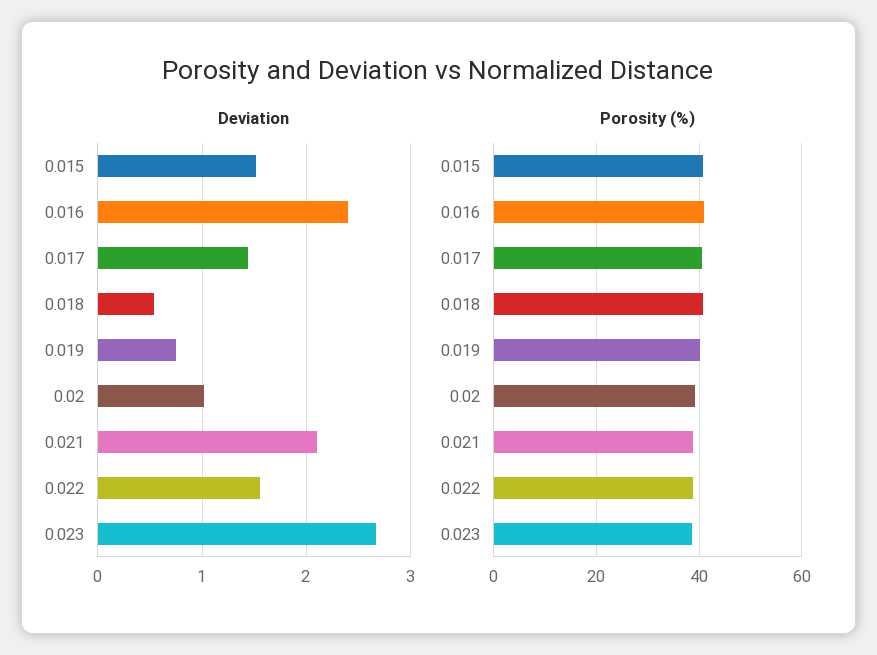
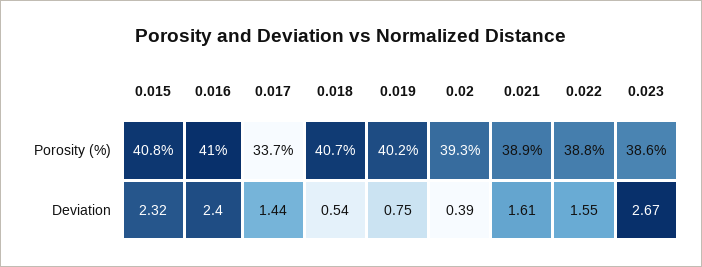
Deviation, 0.015: 1.5 -> 2.32
Deviation, 0.02: 1 -> 0.39
Deviation, 0.021: 2.1 -> 1.61
Porosity (%), 0.017: 40 -> 33.7

